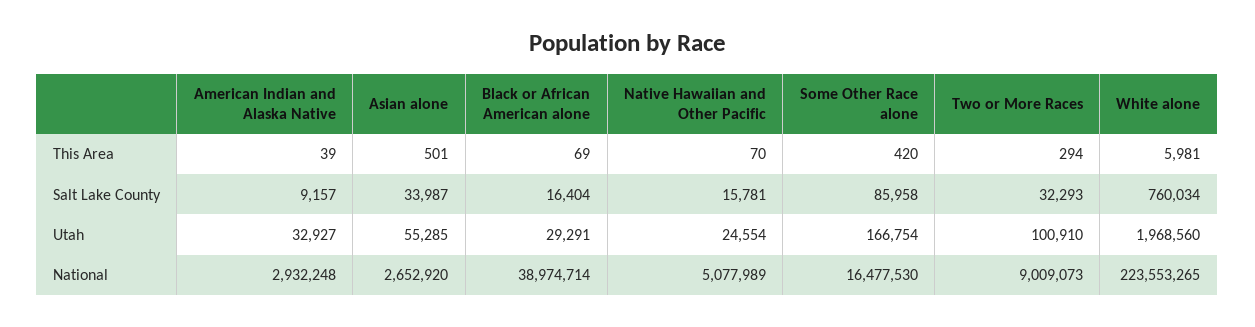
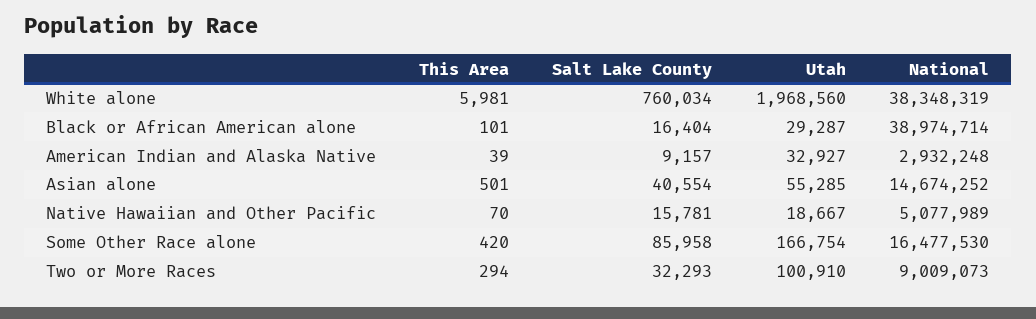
Black or African American alone, This Area: 69 -> 101
Asian alone, Salt Lake County: 33987 -> 40554
Black or African American alone, Utah: 29291 -> 29287
Native Hawaiian and Other Pacific, Utah: 24554 -> 18667
Asian alone, National: 2652920 -> 14674252
White alone, National: 223553265 -> 38348319

